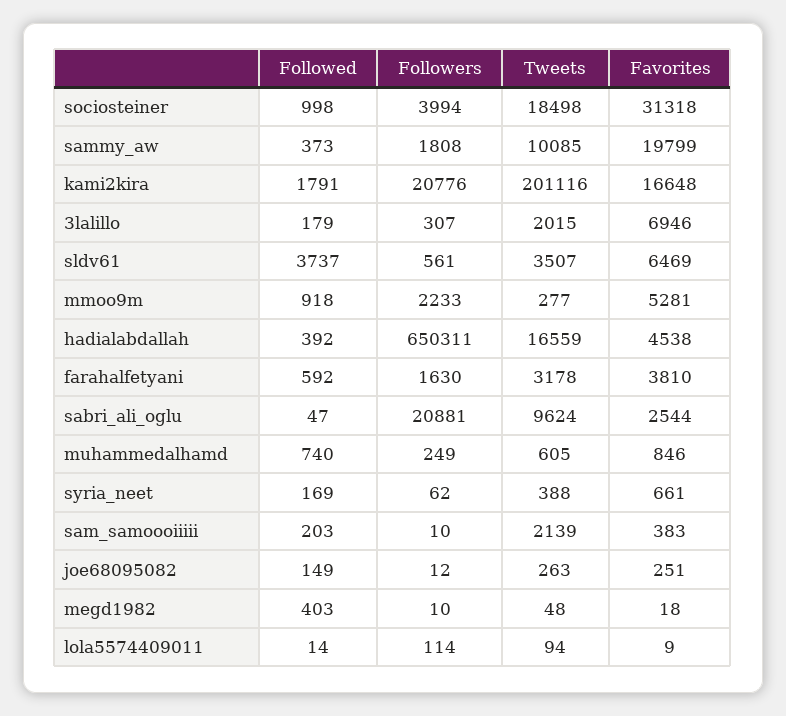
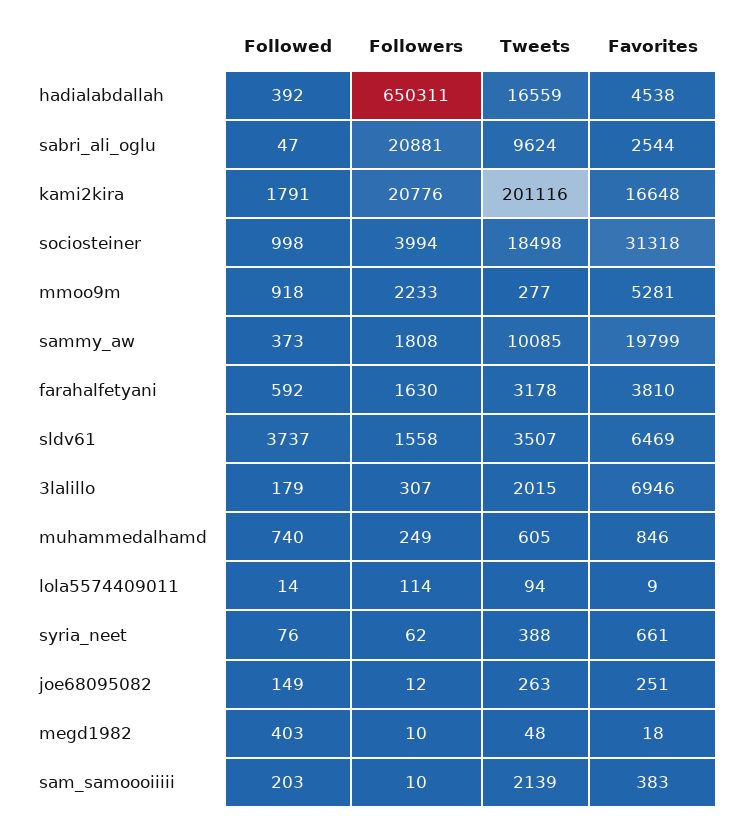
Followers, sldv61: 561 -> 1558
Followed, syria_neet: 169 -> 76

